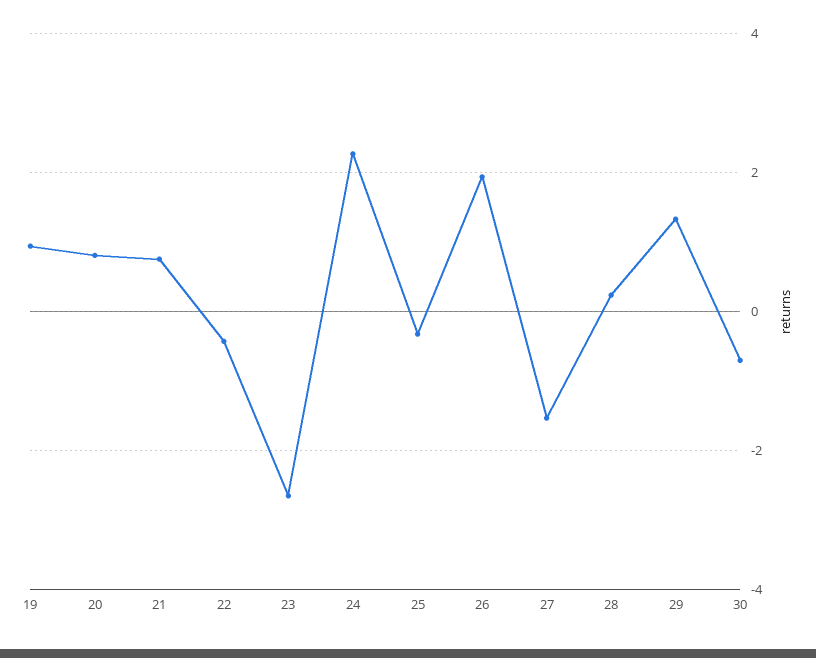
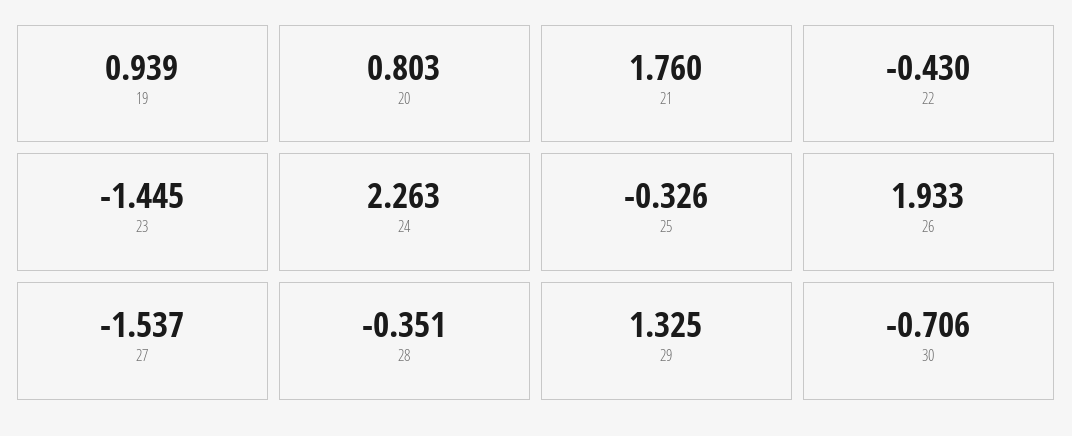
21: 0.8 -> 1.76
23: -2.6 -> -1.445
28: 0.2 -> -0.351

